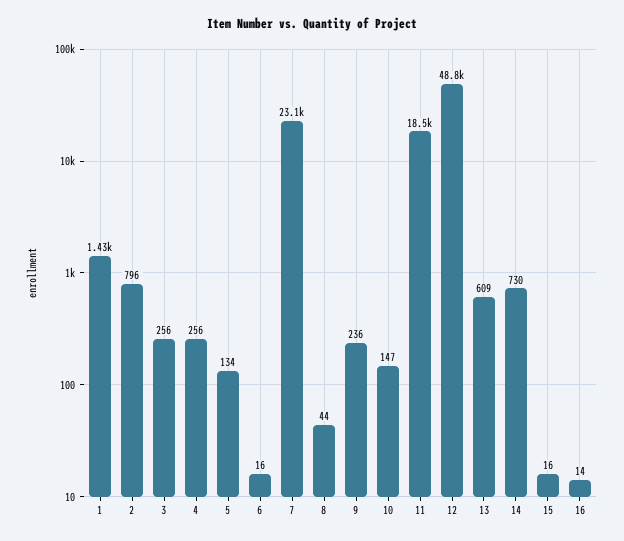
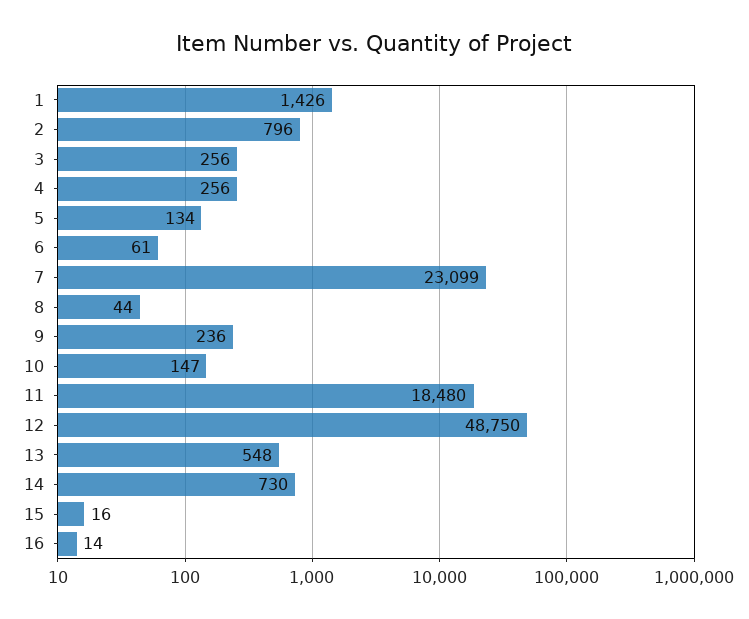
6: 16 -> 61
13: 609 -> 548

